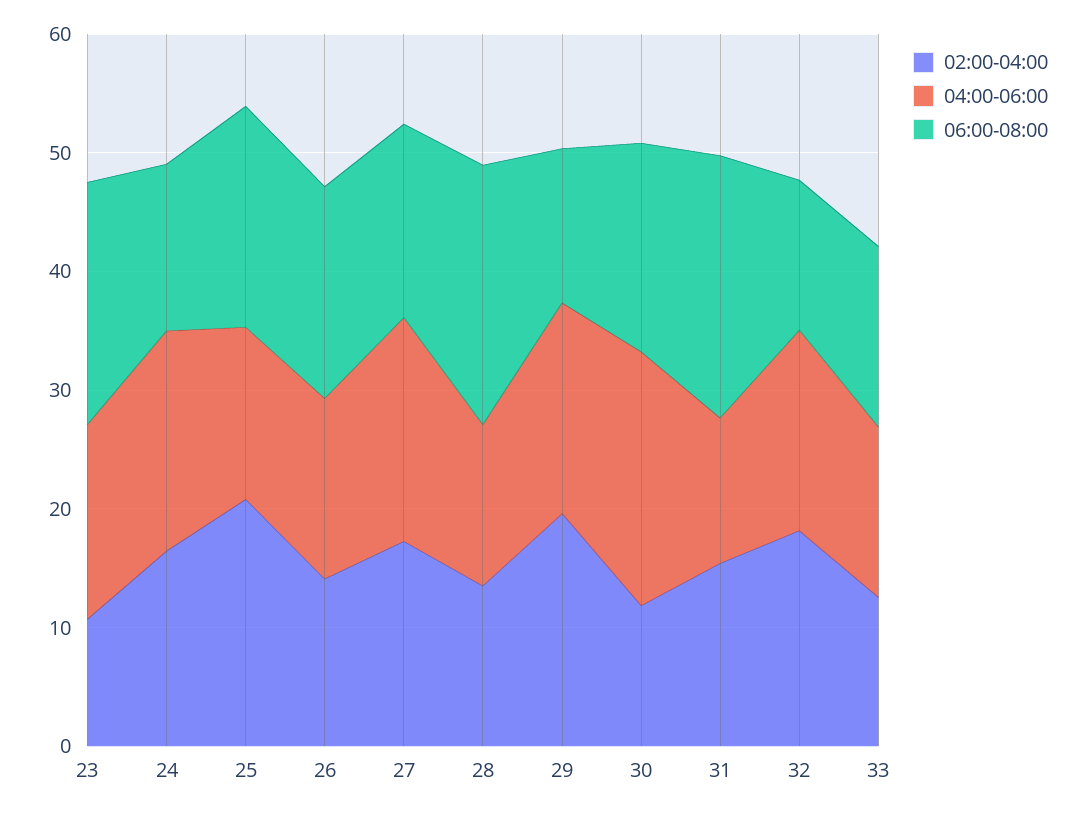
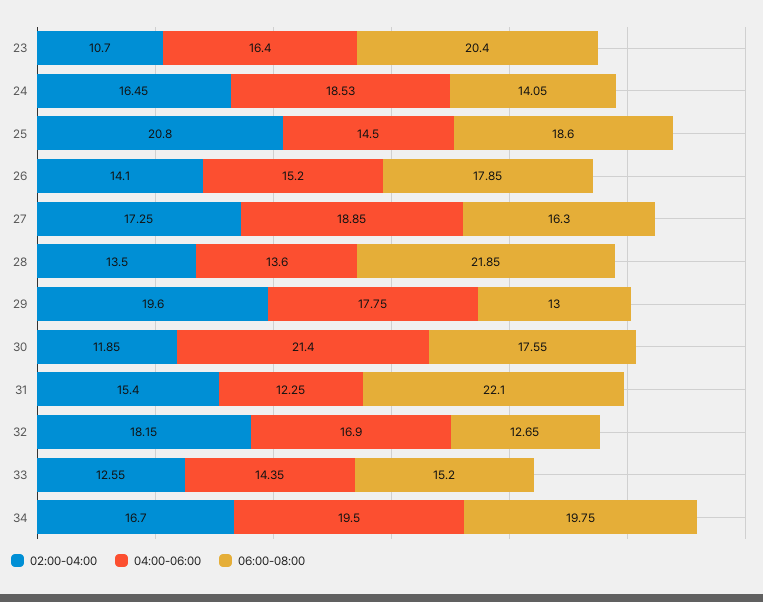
02:00-04:00, 34: none -> 16.7
04:00-06:00, 34: none -> 19.5
06:00-08:00, 34: none -> 19.75

